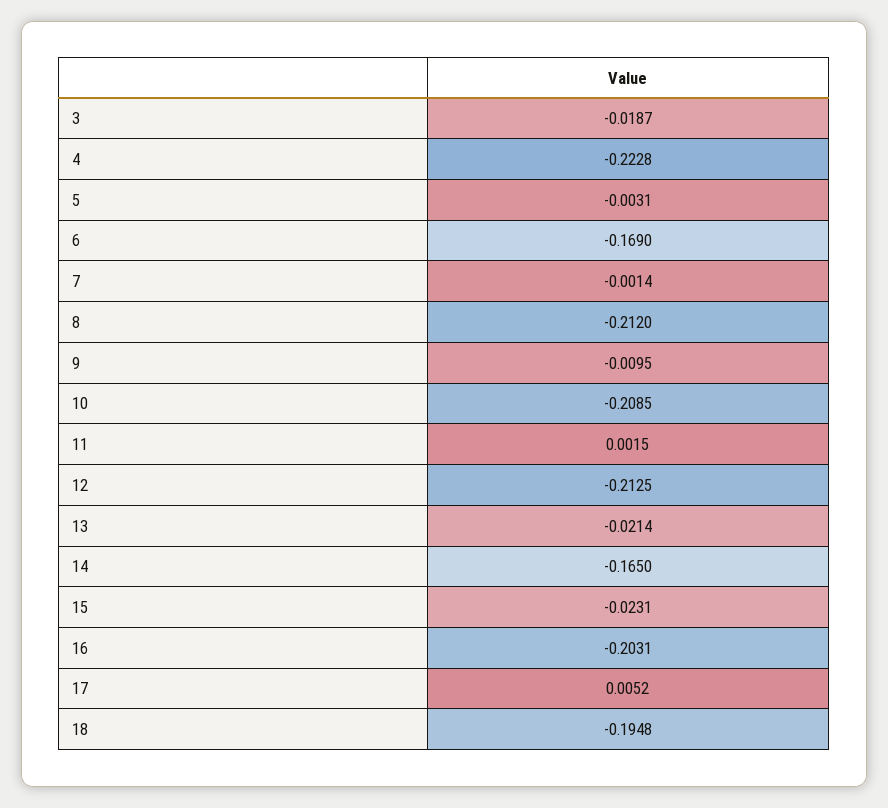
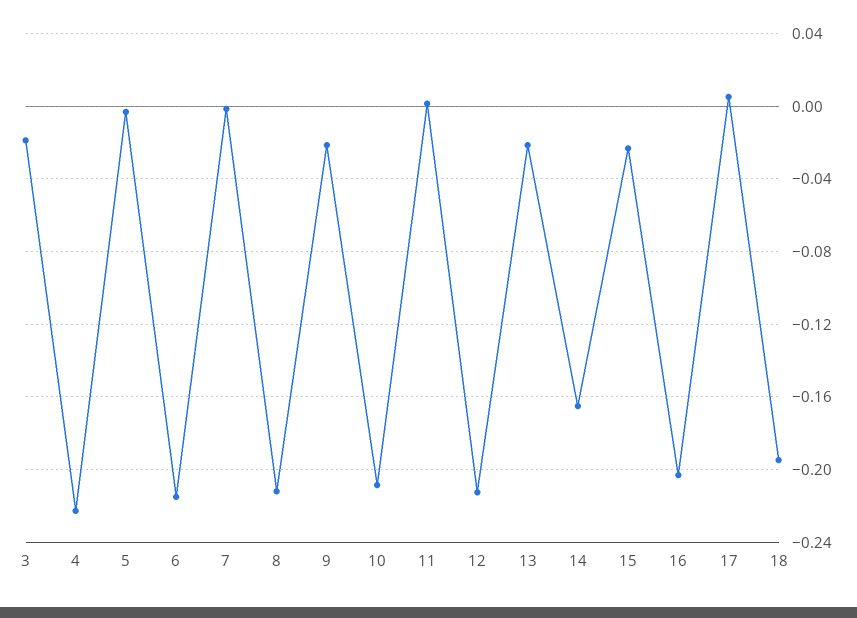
6: -0.169 -> -0.215
9: -0.0095 -> -0.02

